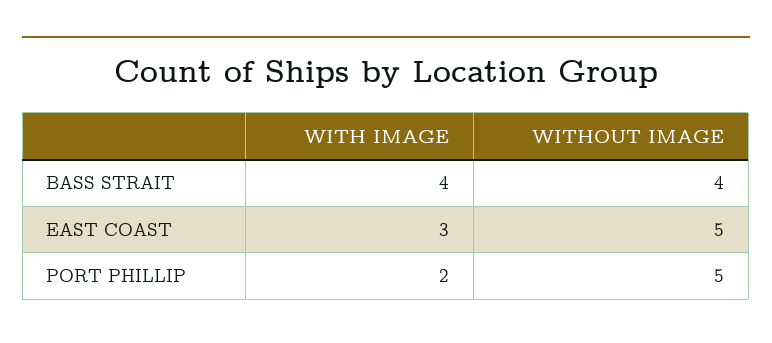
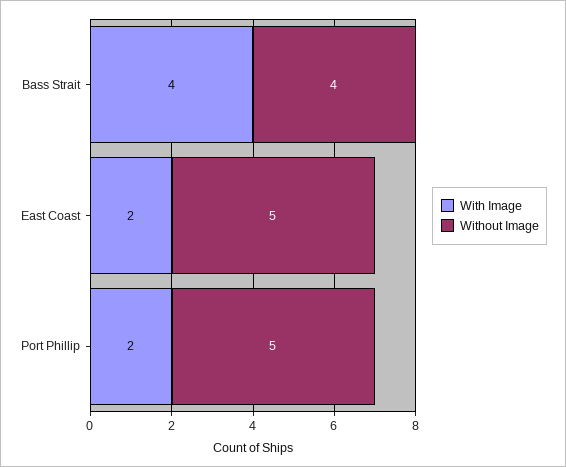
WITH IMAGE, EAST COAST: 3 -> 2

